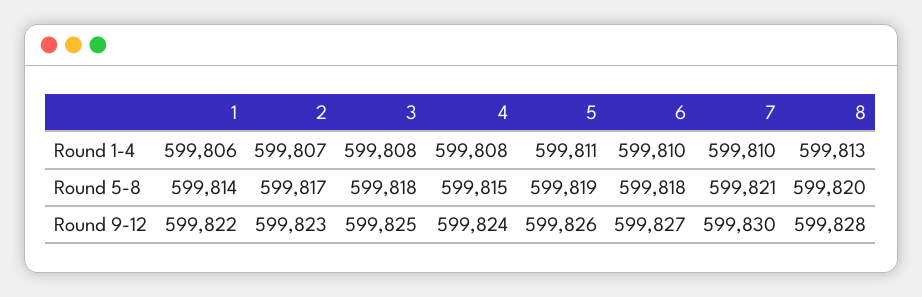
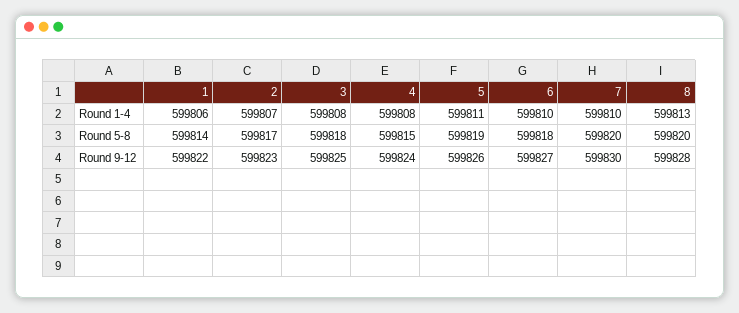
7, Round 5-8: 599821 -> 599820

